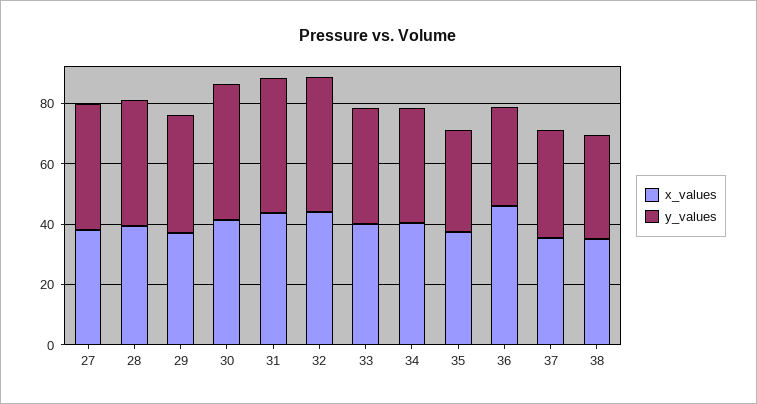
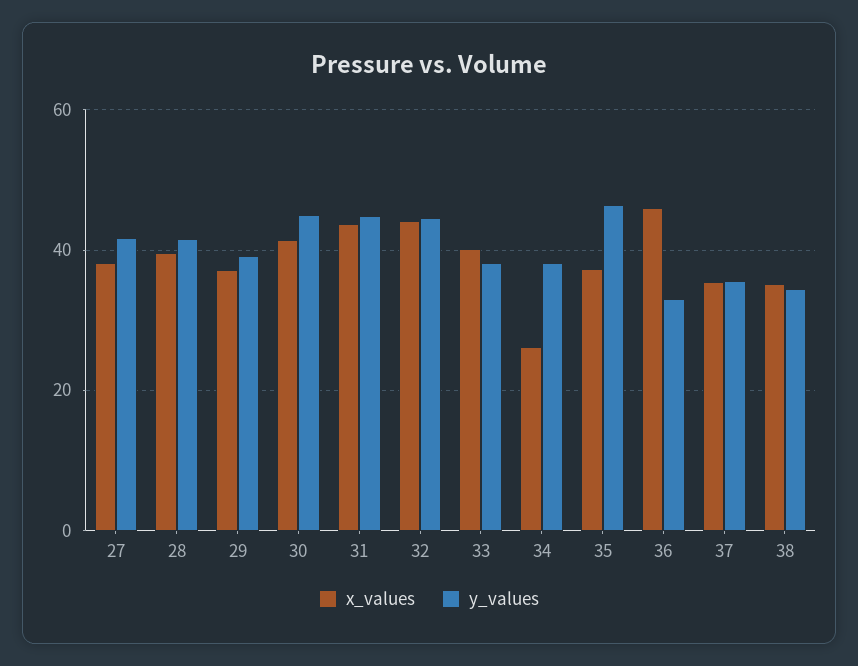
x_values, 34: 40 -> 26
y_values, 35: 35 -> 46

